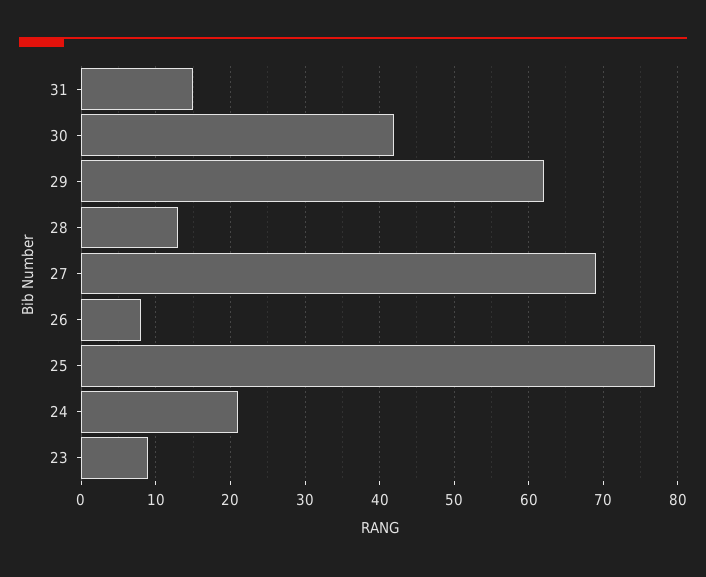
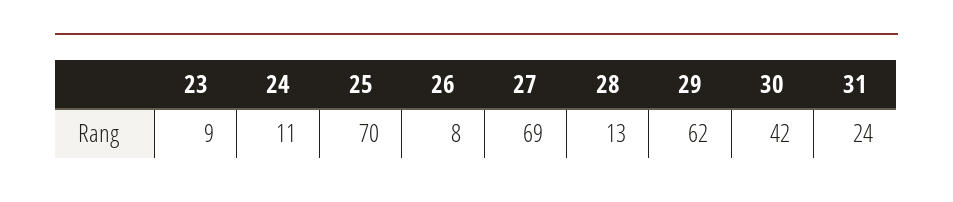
31: 15 -> 24
25: 77 -> 70
24: 21 -> 11

